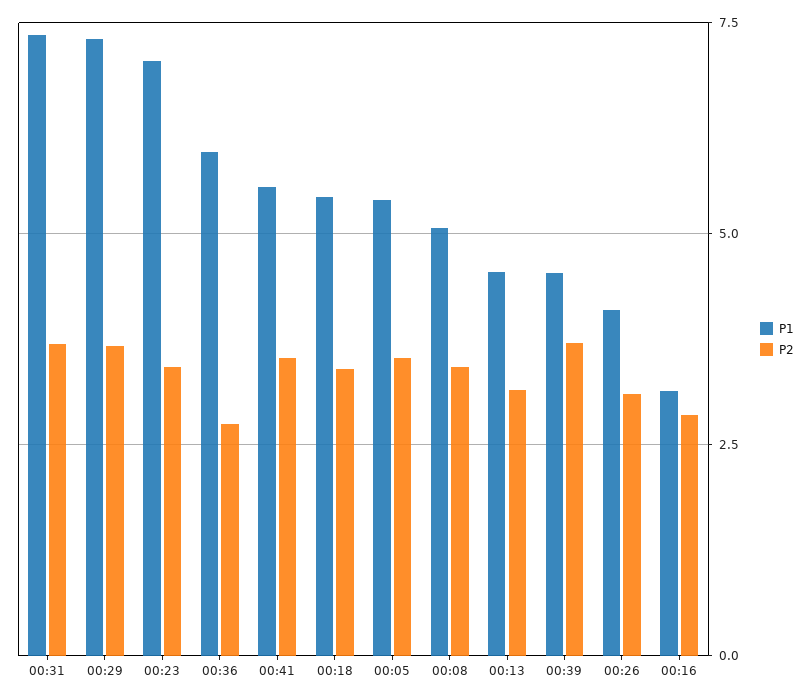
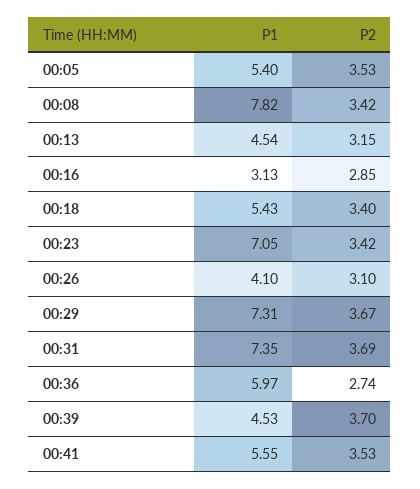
P1, 00:08: 5 -> 7.82

